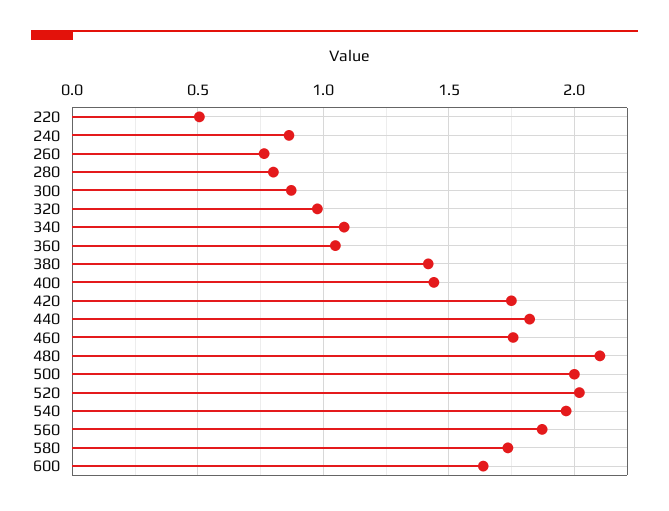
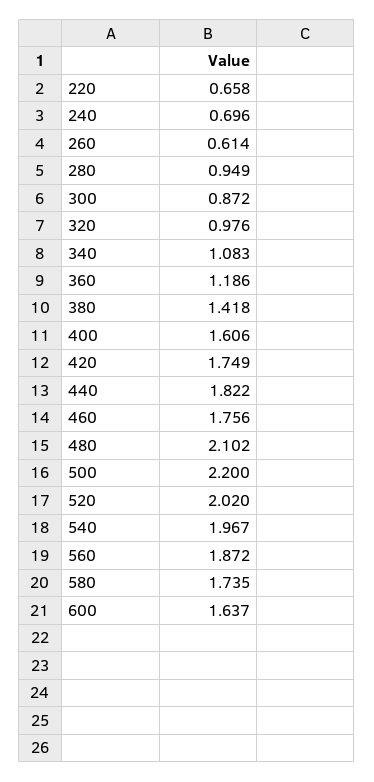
220: 0.5 -> 0.658
240: 0.85 -> 0.696
260: 0.75 -> 0.614
280: 0.8 -> 0.949
360: 1.05 -> 1.186
400: 1.45 -> 1.606
500: 2 -> 2.2

